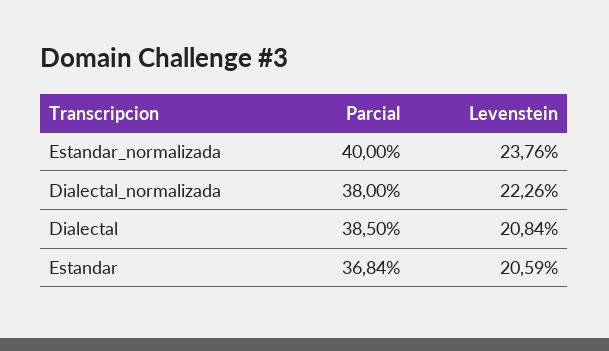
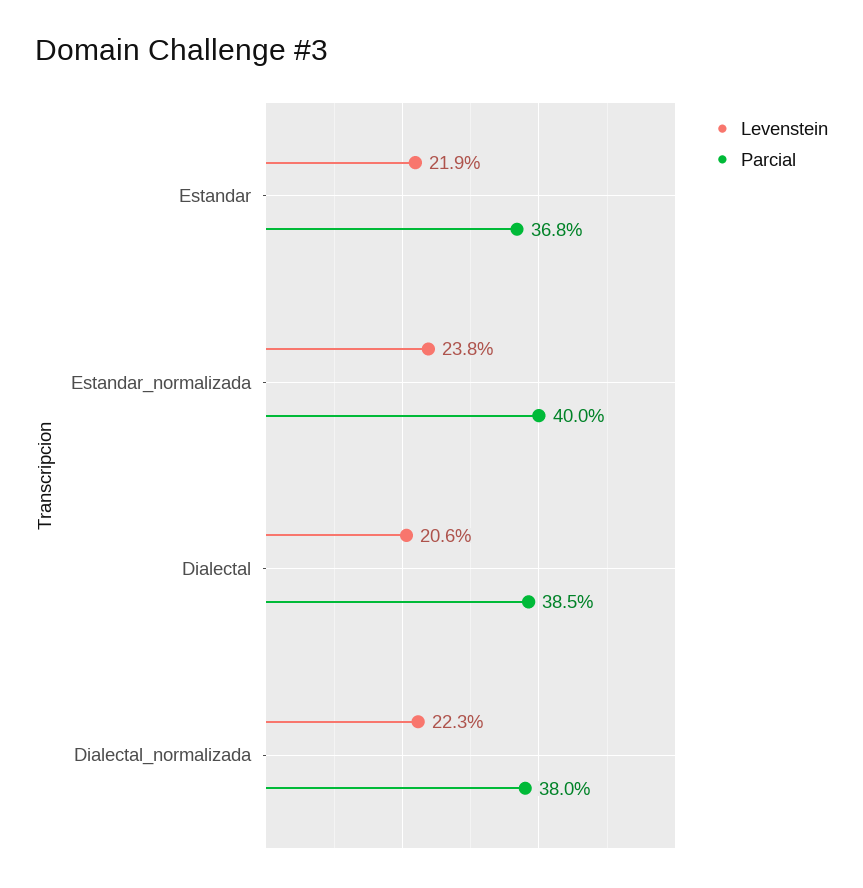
Levenstein, Dialectal: 20.84 -> 20.6
Levenstein, Estandar: 20.59 -> 21.9

